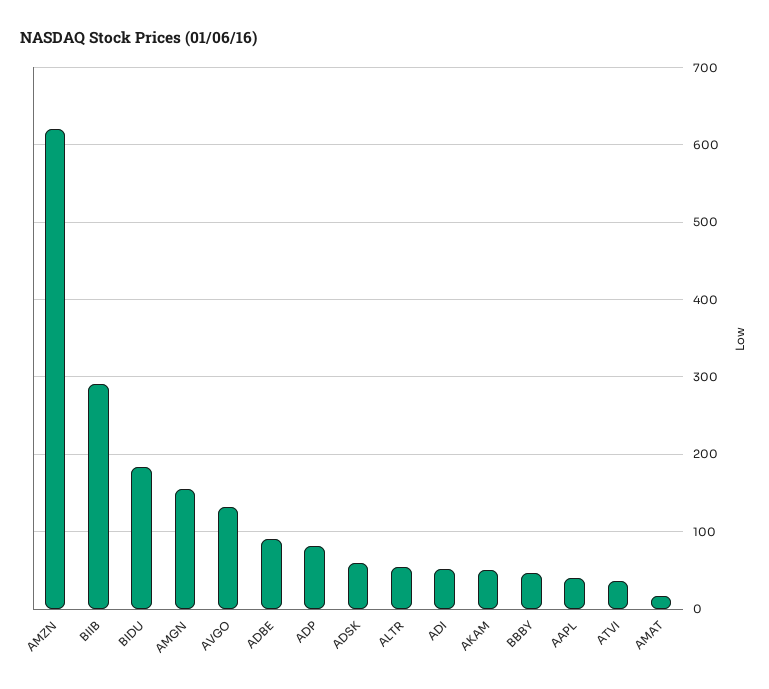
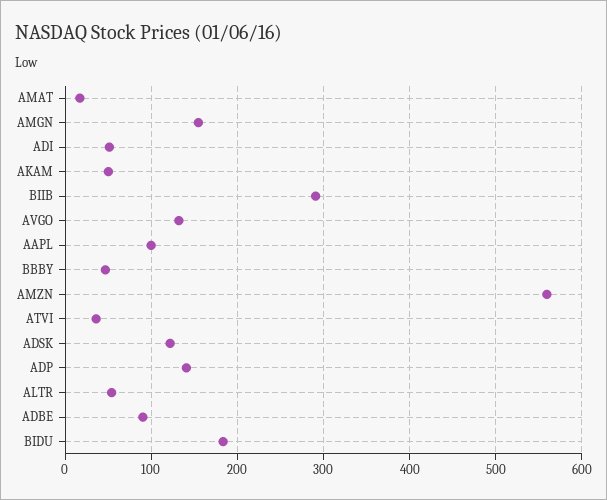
AMZN: 620 -> 560
ADP: 80 -> 140
ADSK: 60 -> 120
AAPL: 40 -> 100

